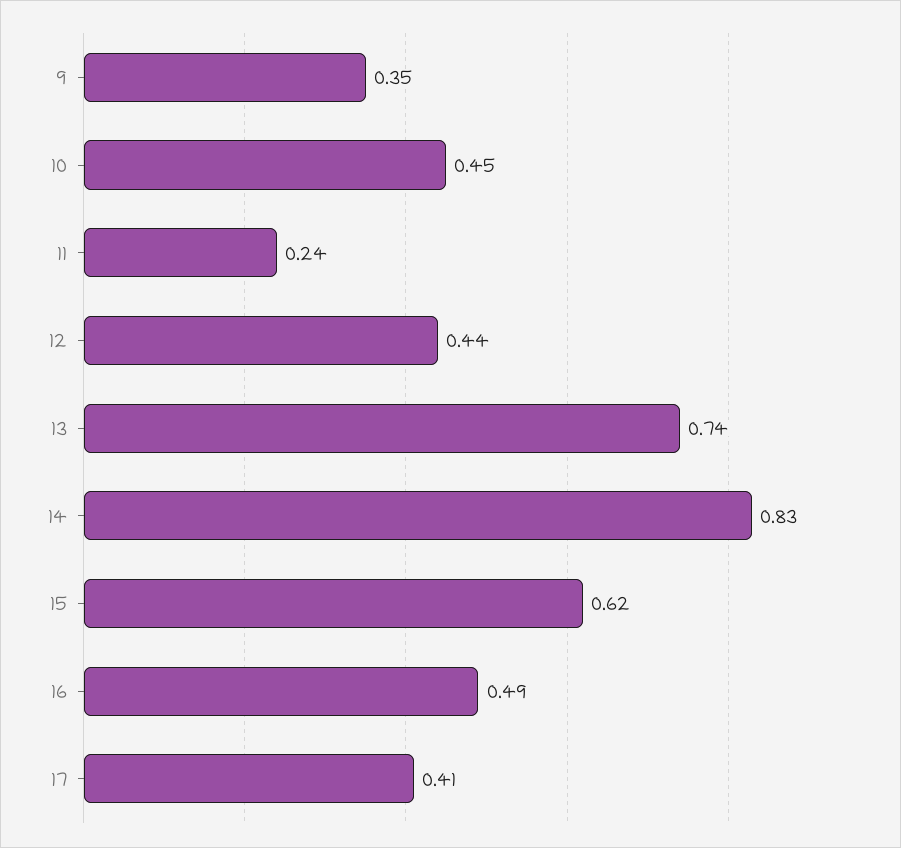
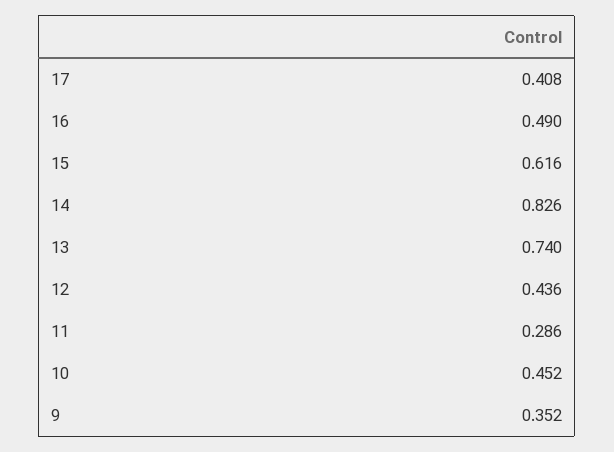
11: 0.24 -> 0.286

